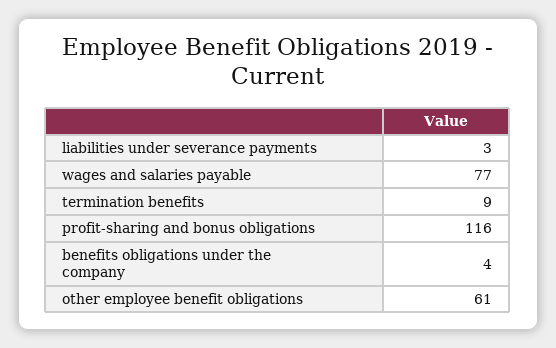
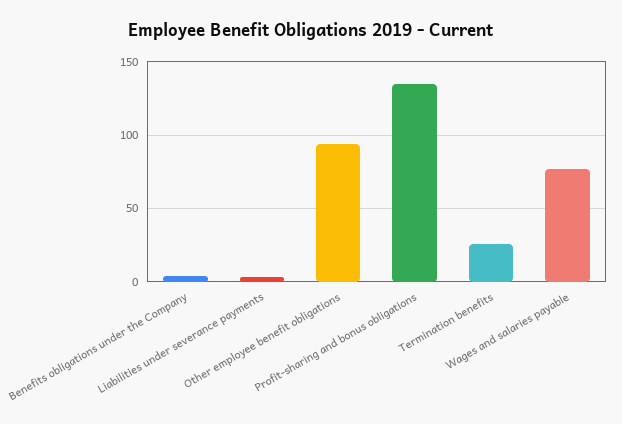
termination benefits: 9 -> 25
profit-sharing and bonus obligations: 116 -> 135
other employee benefit obligations: 61 -> 95

